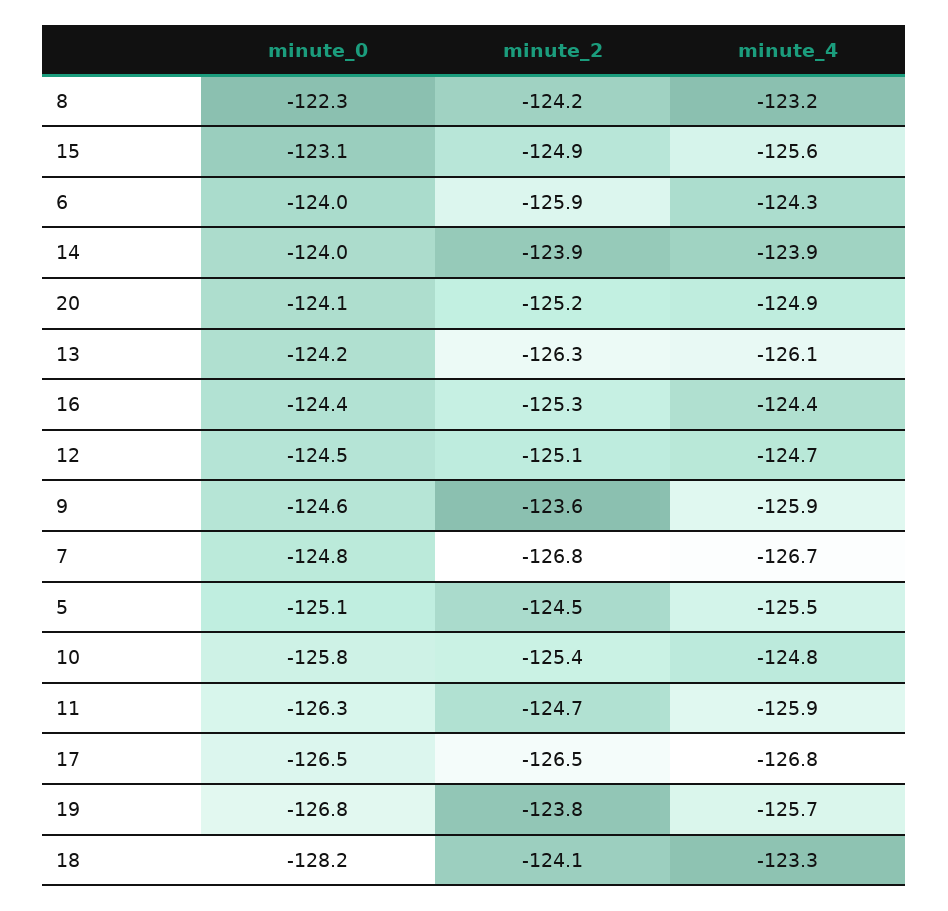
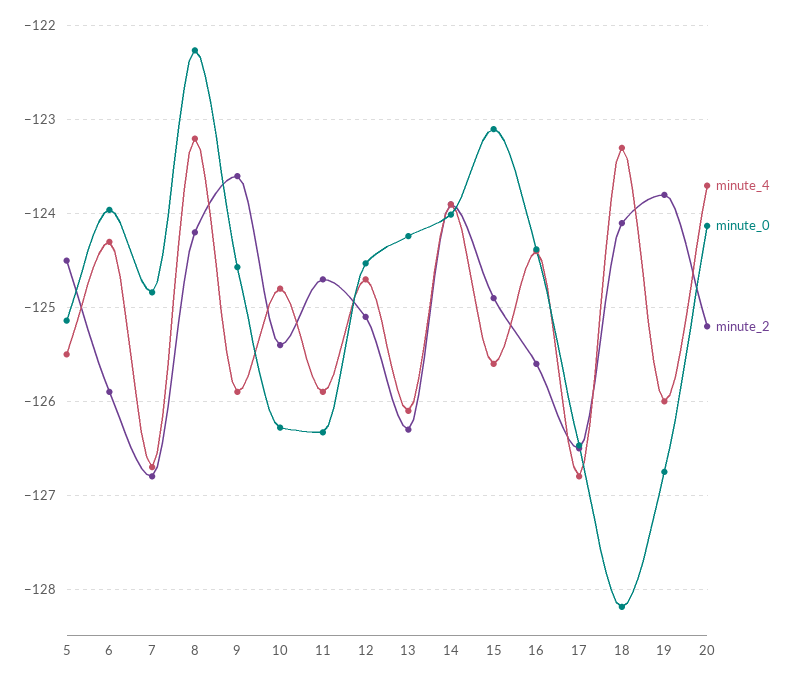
minute_4, 20: -124.9 -> -123.7
minute_2, 16: -125.3 -> -125.6
minute_0, 10: -125.8 -> -126.3
minute_4, 19: -125.7 -> -126

